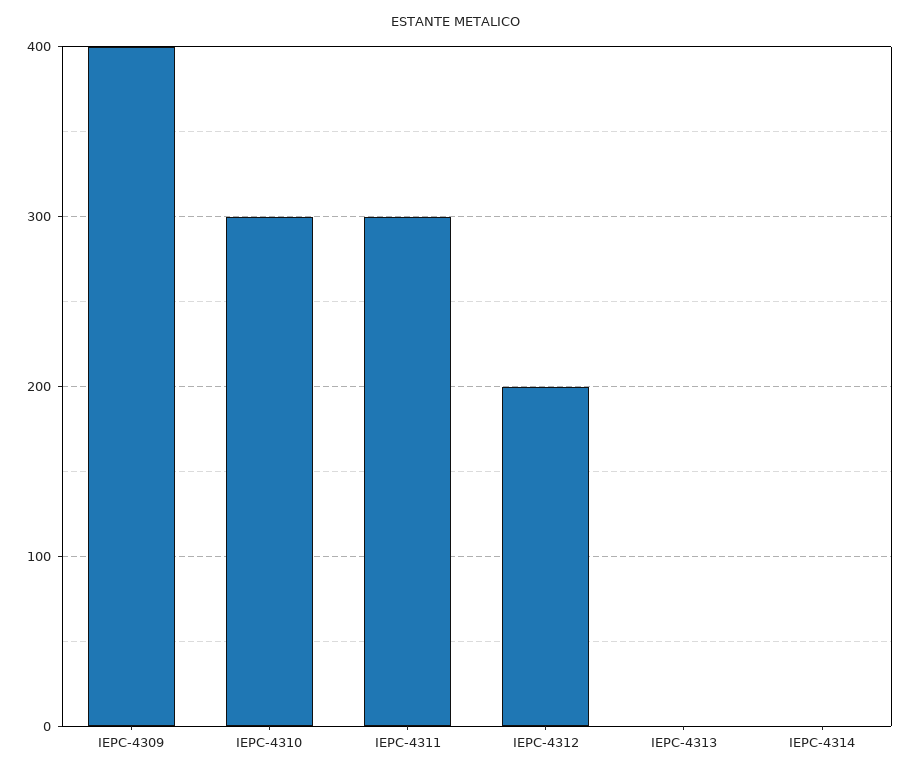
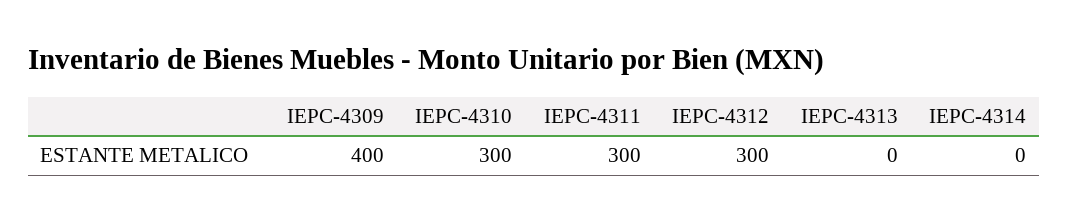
IEPC-4312: 200 -> 300

